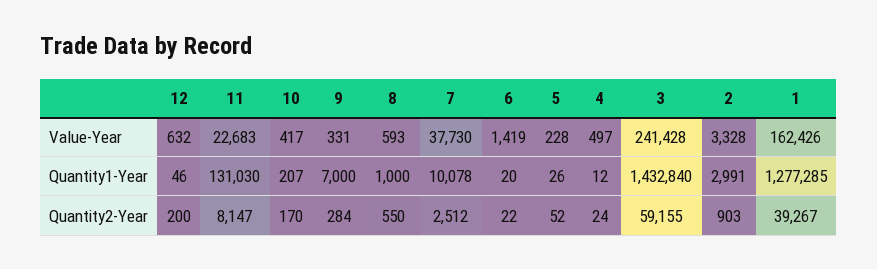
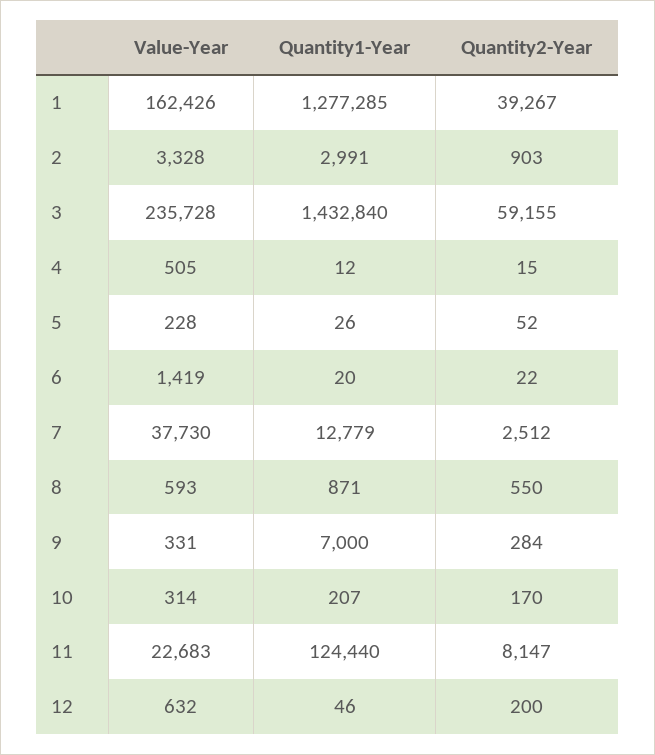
10, Value-Year: 417 -> 314
4, Value-Year: 497 -> 505
3, Value-Year: 241428 -> 235728
11, Quantity1-Year: 131030 -> 124440
8, Quantity1-Year: 1000 -> 871
7, Quantity1-Year: 10078 -> 12779
4, Quantity2-Year: 24 -> 15

